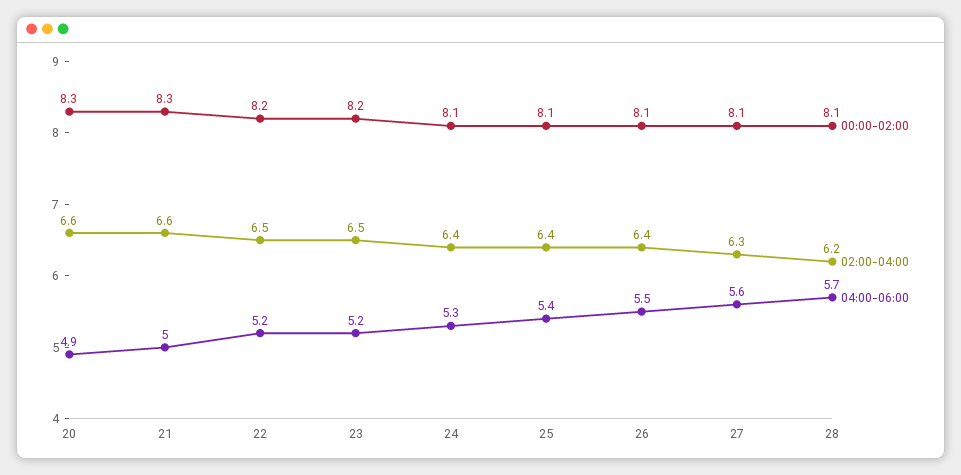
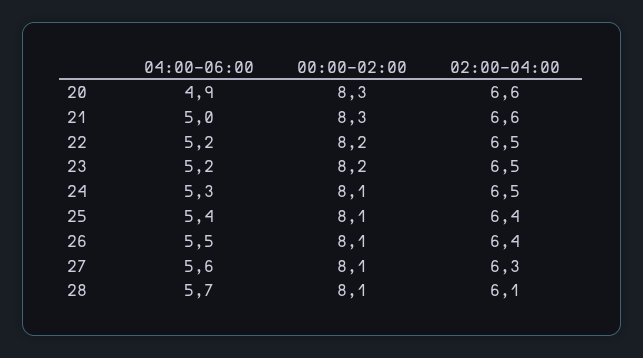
02:00-04:00, 24: 6.4 -> 6.5
02:00-04:00, 28: 6.2 -> 6.1

